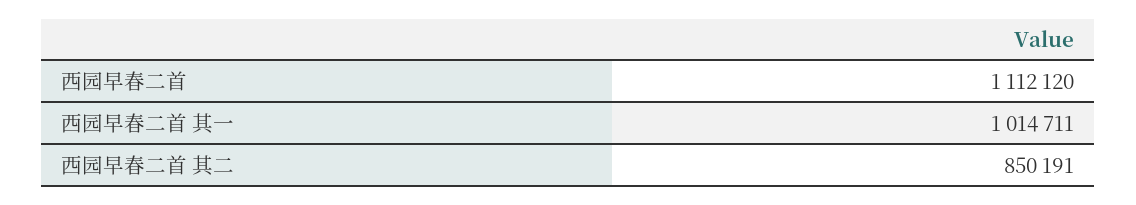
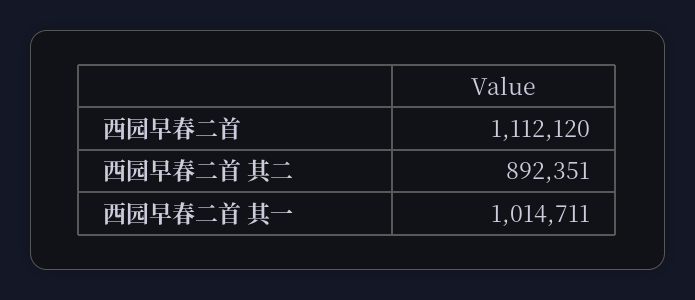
西园早春二首 其二: 850191 -> 892351

